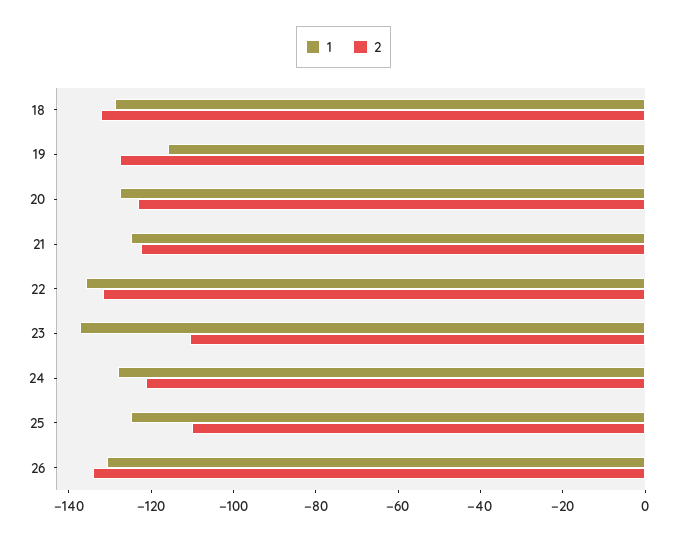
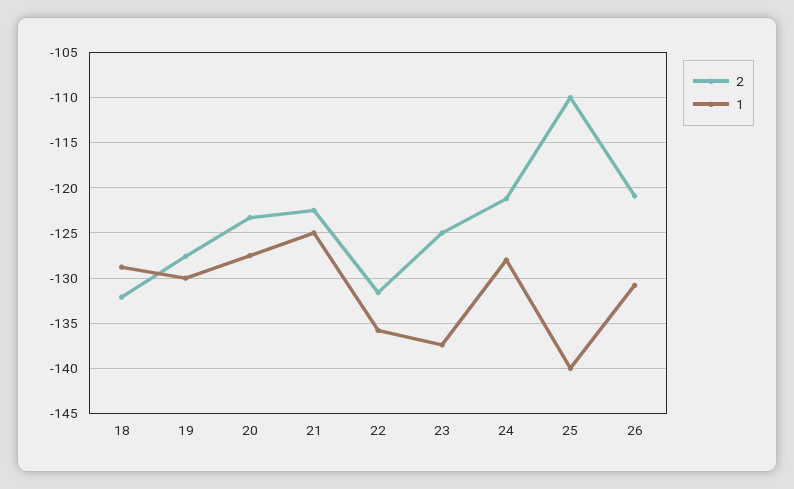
1, 19: -115 -> -130
2, 23: -110 -> -125
1, 25: -125 -> -140
2, 26: -135 -> -121

